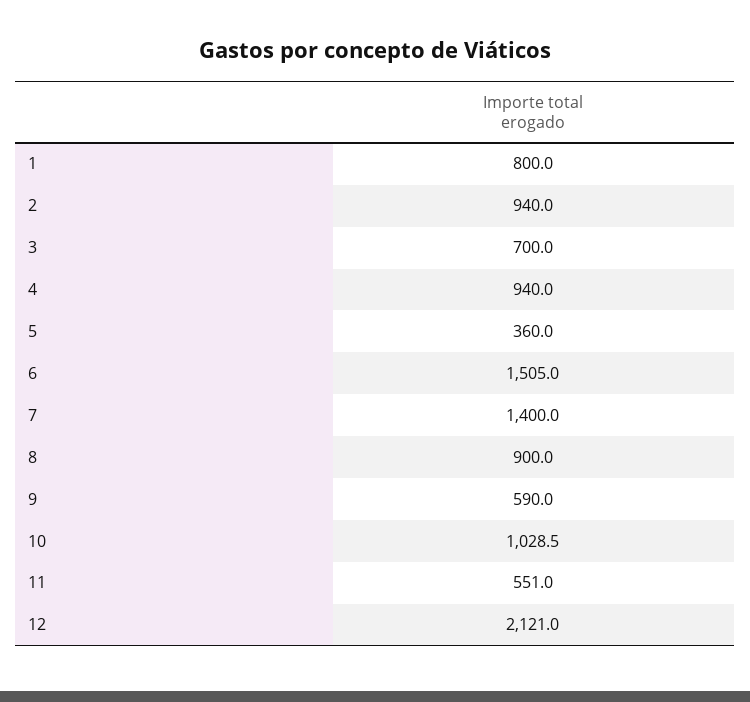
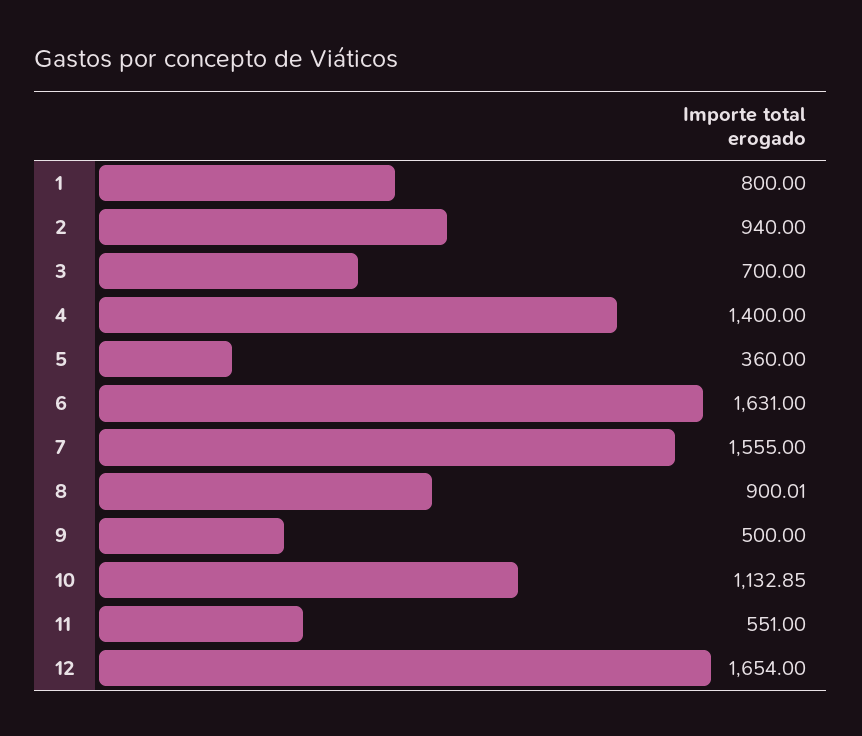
4: 940 -> 1400
6: 1505 -> 1631
7: 1400 -> 1555
9: 590 -> 500
10: 1028.5 -> 1132.85
12: 2121 -> 1654

